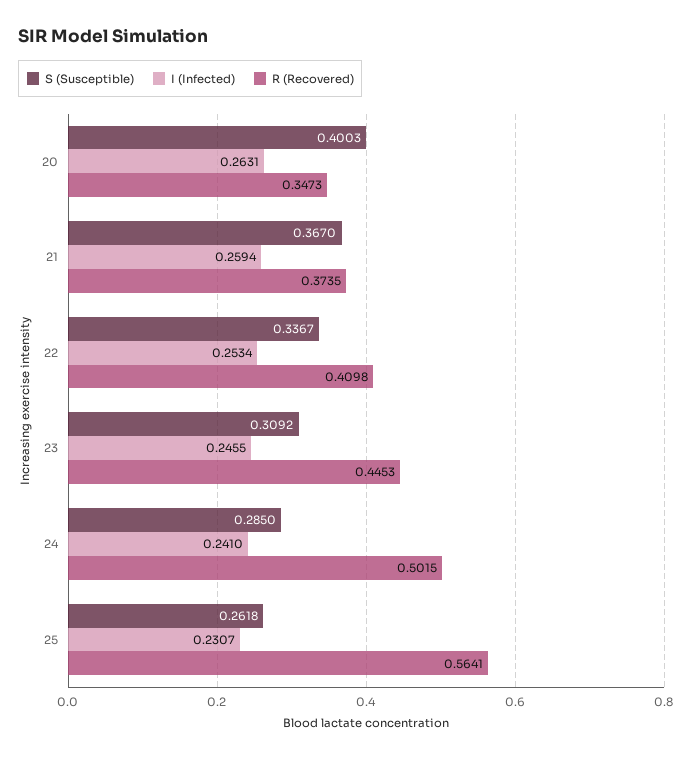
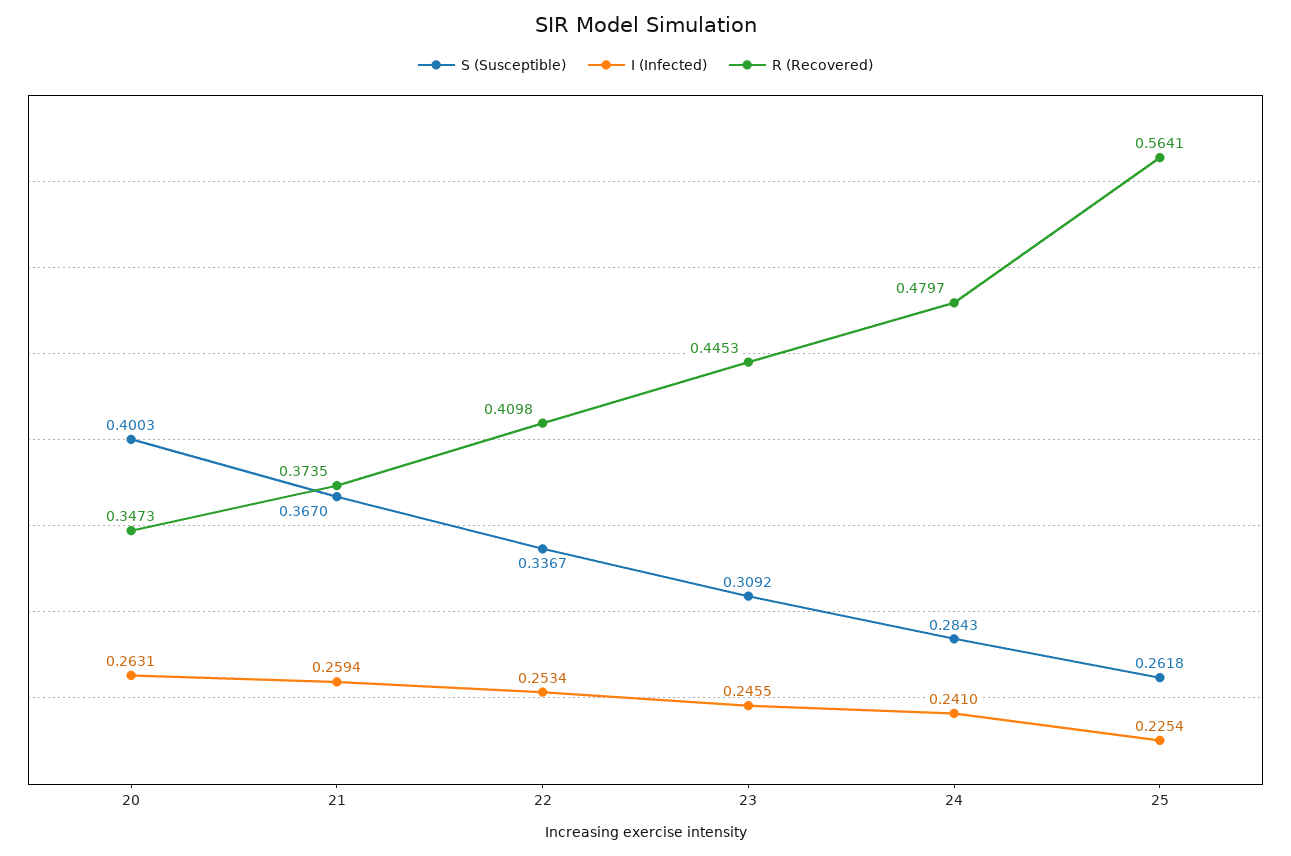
S (Susceptible), 24: 0.285 -> 0.2843
R (Recovered), 24: 0.5015 -> 0.4797
I (Infected), 25: 0.2307 -> 0.2254

